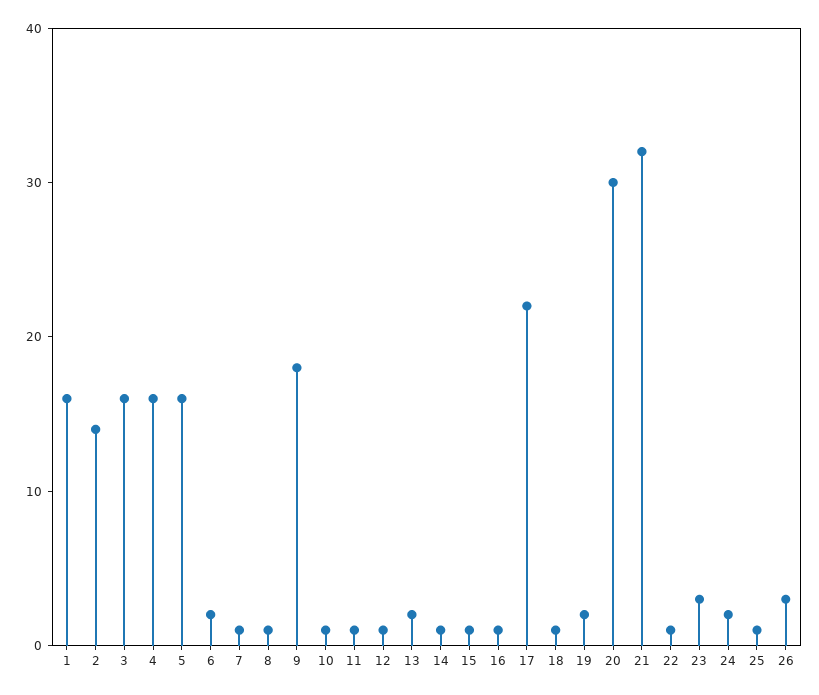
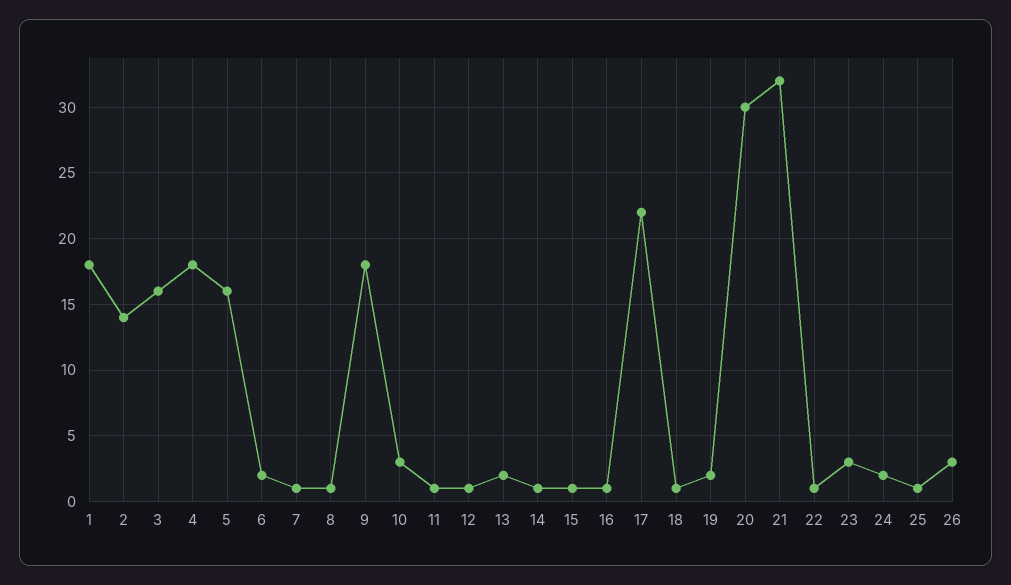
1: 16 -> 18
4: 16 -> 18
10: 1 -> 3

